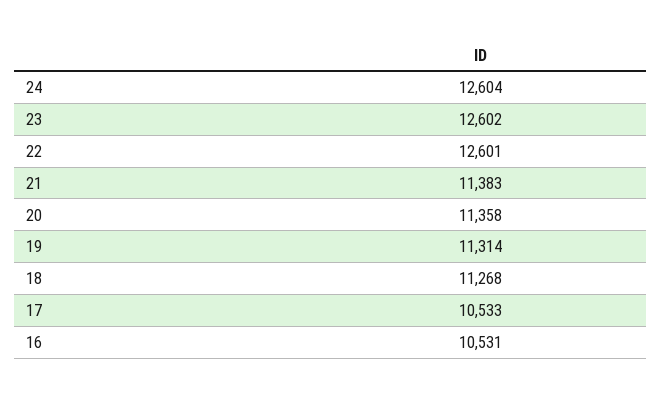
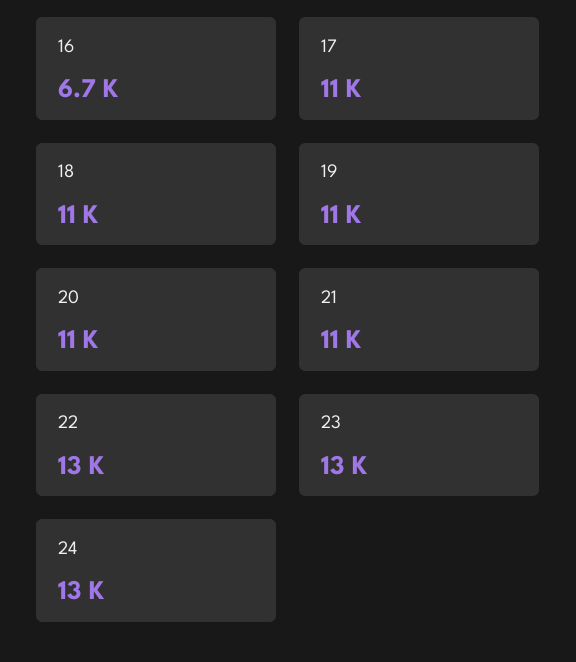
16: 10531 -> 6700

